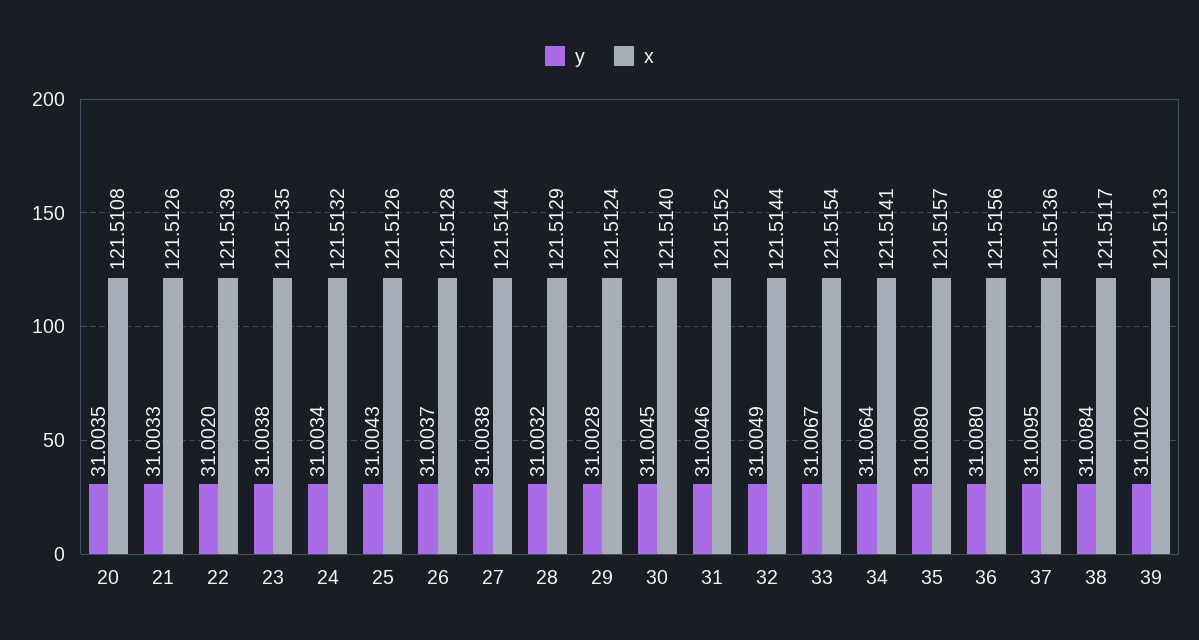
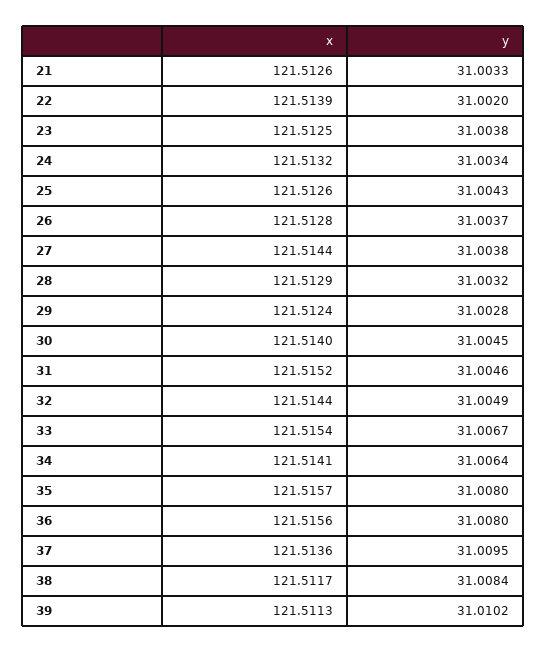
y, 20: 31.0035 -> none
x, 20: 121.5108 -> none
x, 23: 121.5135 -> 121.5125

